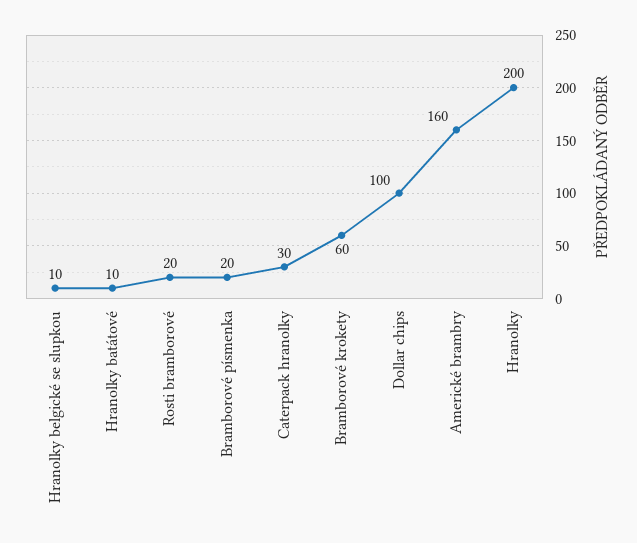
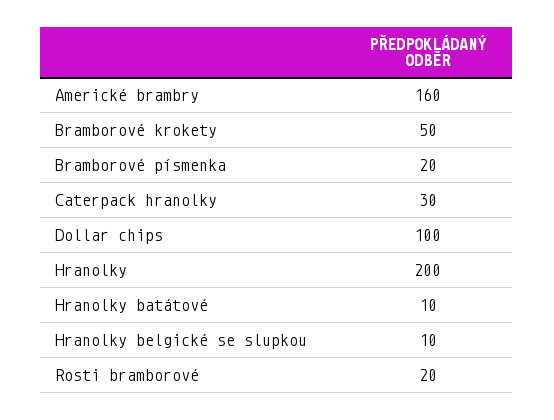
Bramborové krokety: 60 -> 50

